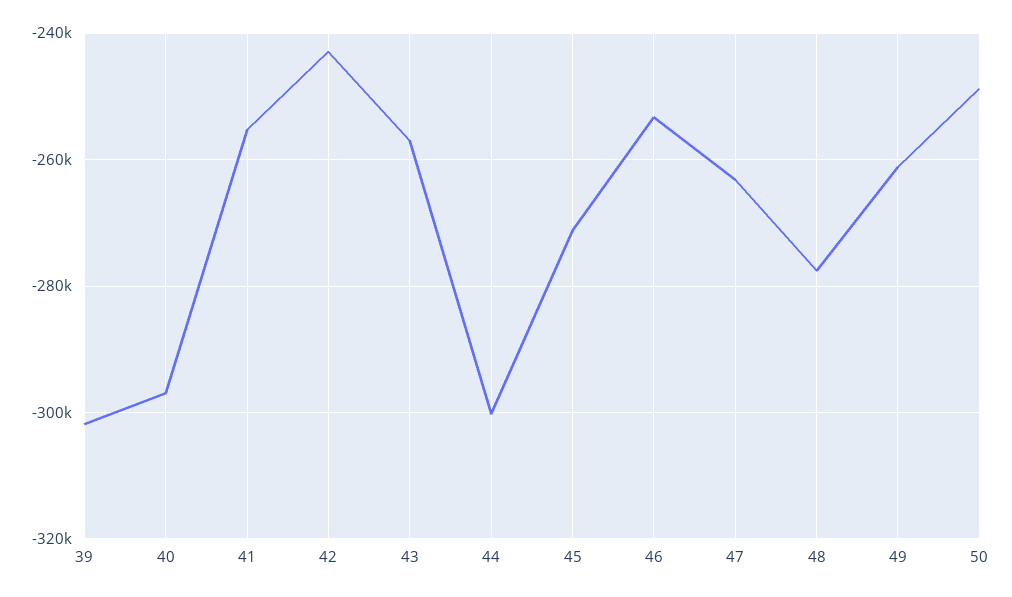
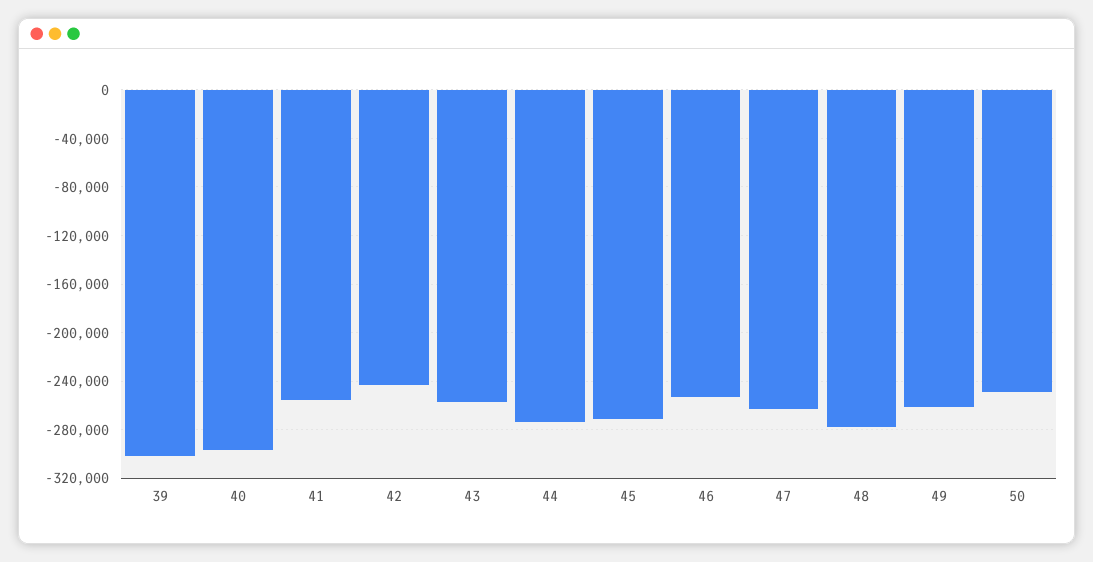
44: -300000 -> -275000

